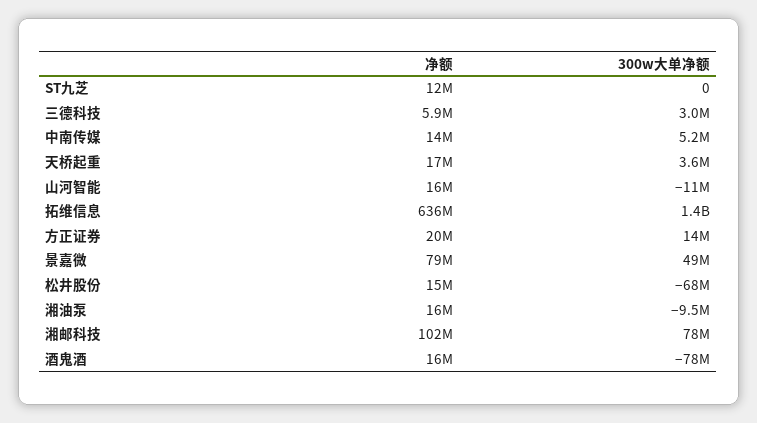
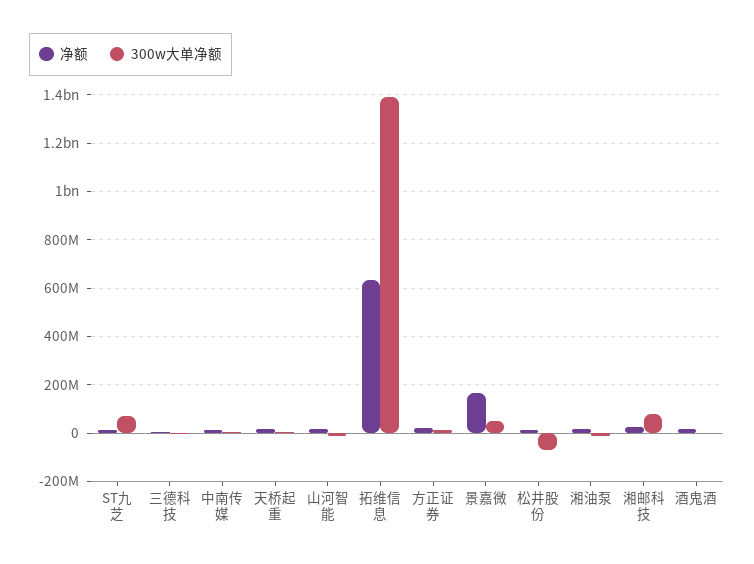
300w大单净额, ST九芝: 0 -> 75000000
净额, 景嘉微: 79000000 -> 175000000
净额, 湘邮科技: 102000000 -> 25000000
300w大单净额, 酒鬼酒: -78000000 -> 0

